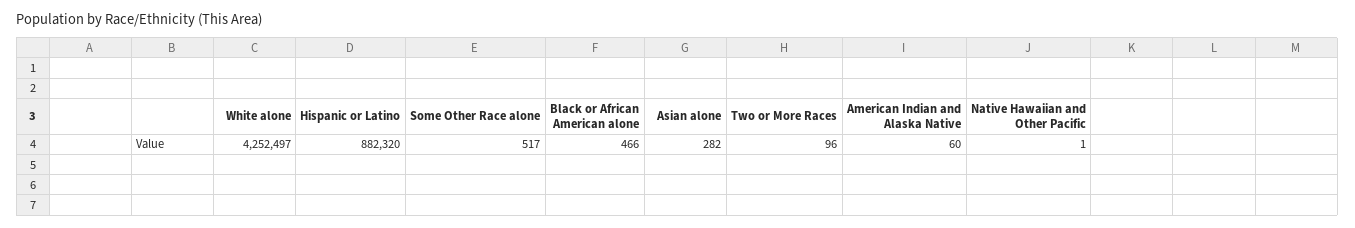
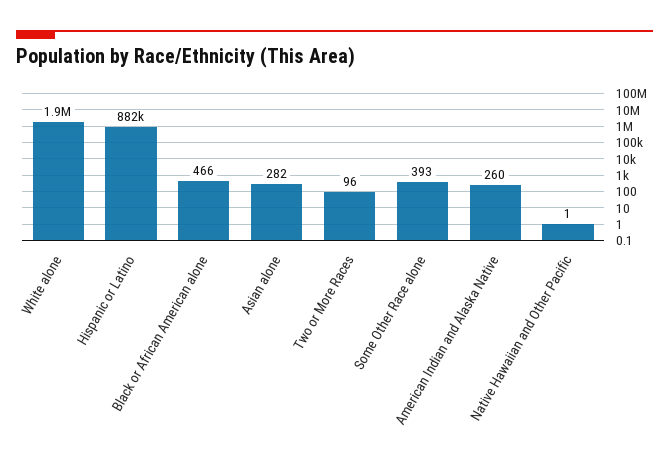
White alone: 4252497 -> 1900000
Some Other Race alone: 517 -> 393
American Indian and Alaska Native: 60 -> 260

